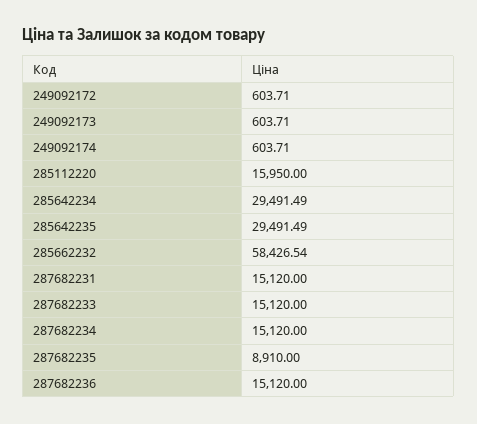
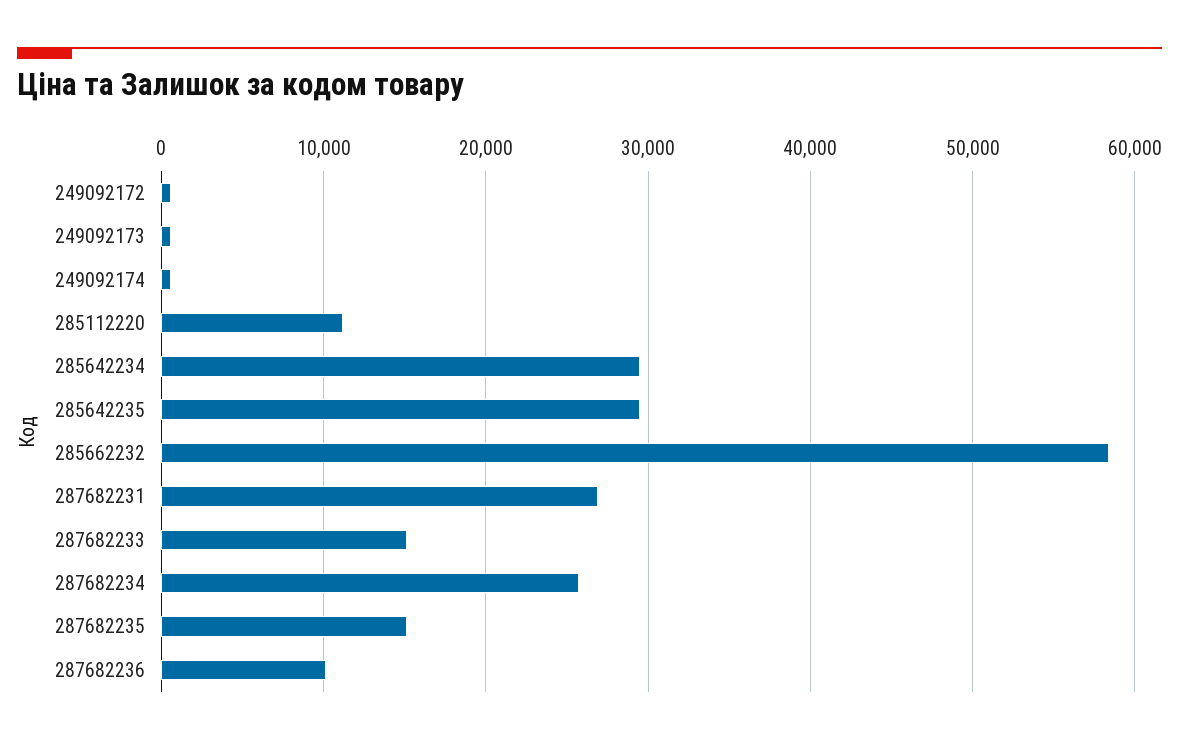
285112220: 15950 -> 11000
287682231: 15120 -> 27000
287682234: 15120 -> 26000
287682235: 8910 -> 15000
287682236: 15120 -> 10000

